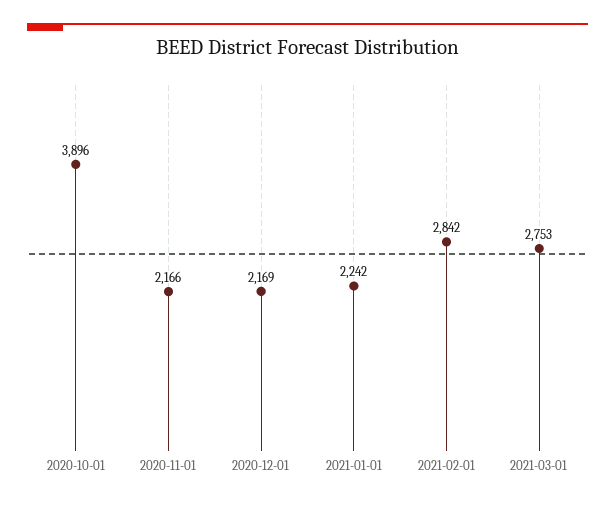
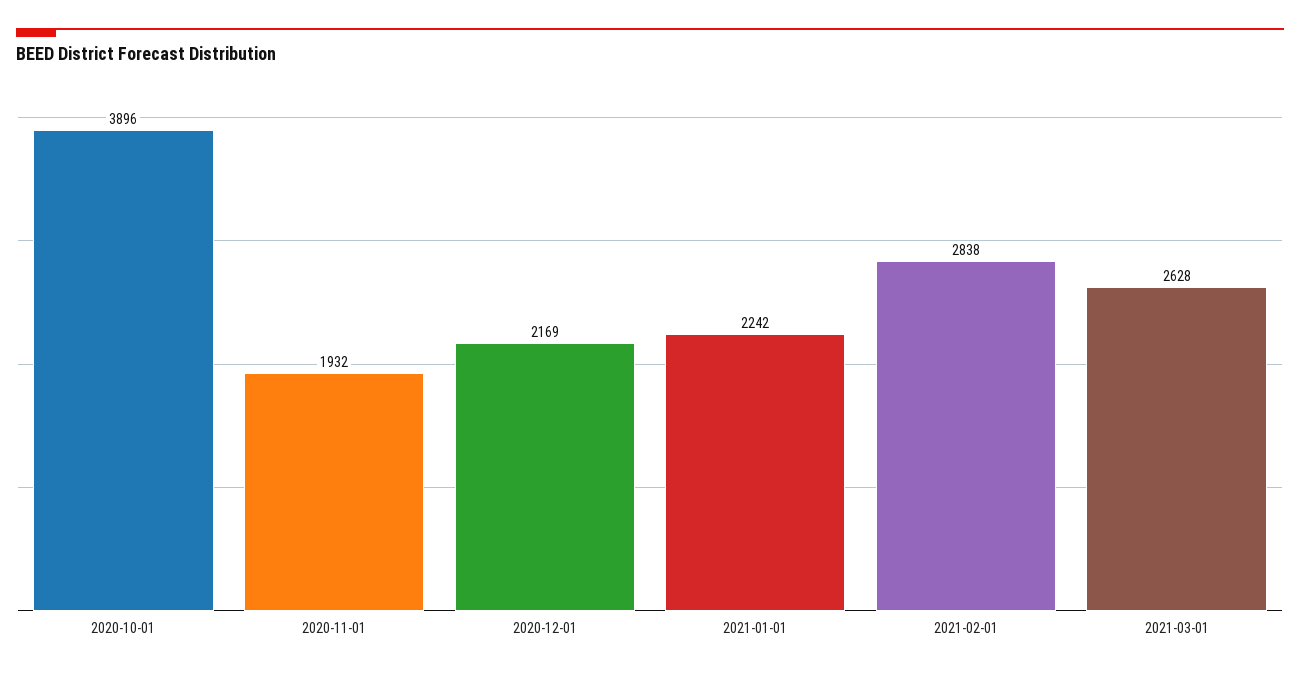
2020-11-01: 2166 -> 1932
2021-02-01: 2842 -> 2838
2021-03-01: 2753 -> 2628

